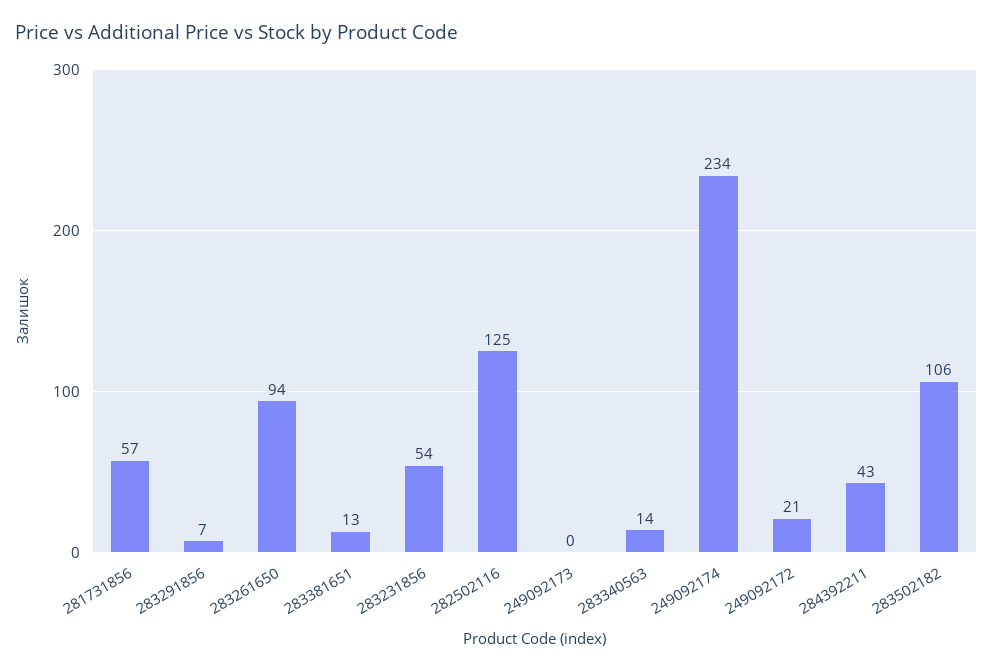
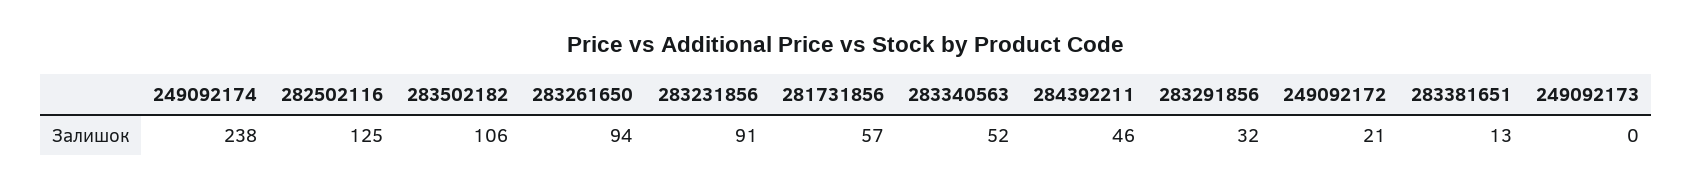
283291856: 7 -> 32
283231856: 54 -> 91
283340563: 14 -> 52
249092174: 234 -> 238
284392211: 43 -> 46

